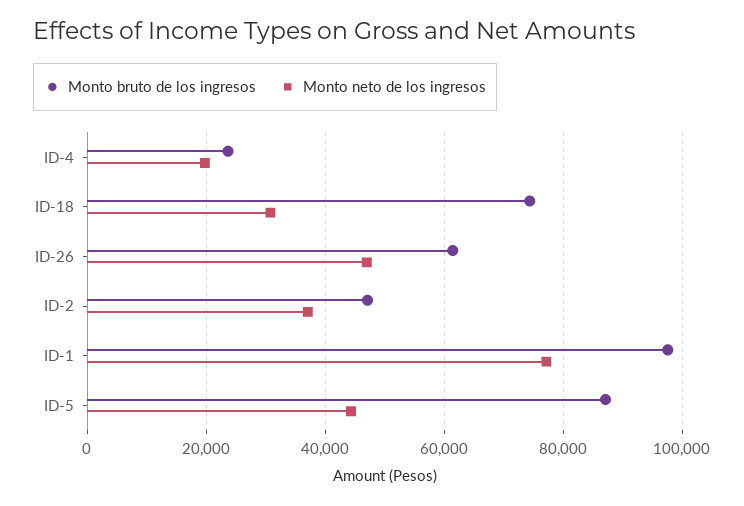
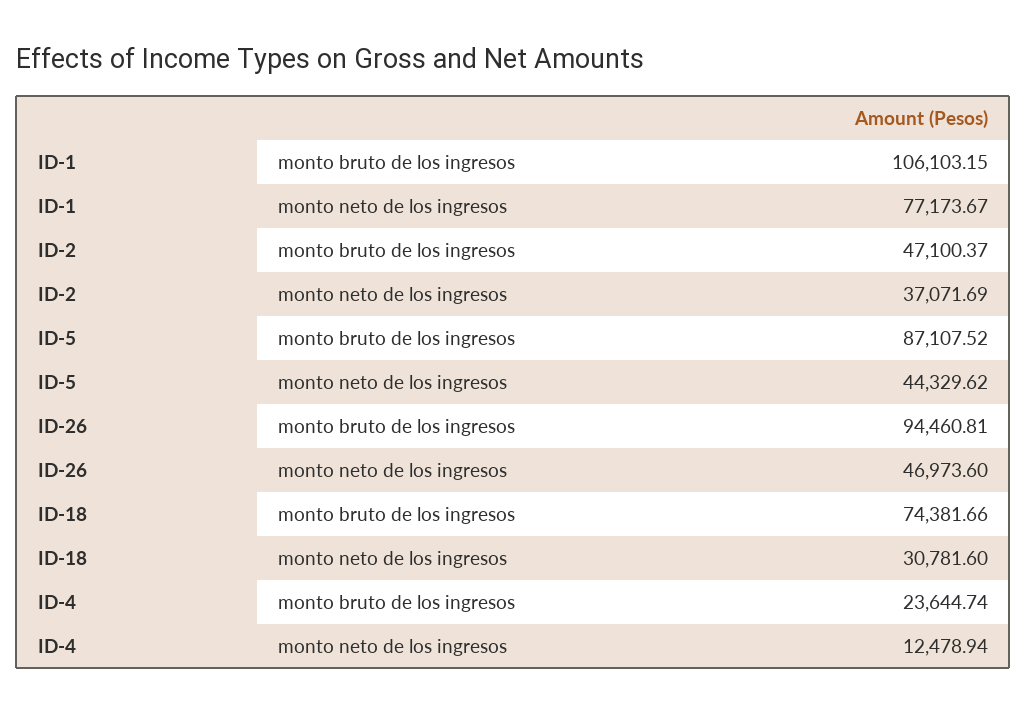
Monto neto de los ingresos, ID-4: 20000 -> 12478.94
Monto bruto de los ingresos, ID-26: 62000 -> 94460.81
Monto bruto de los ingresos, ID-1: 98000 -> 106103.15

